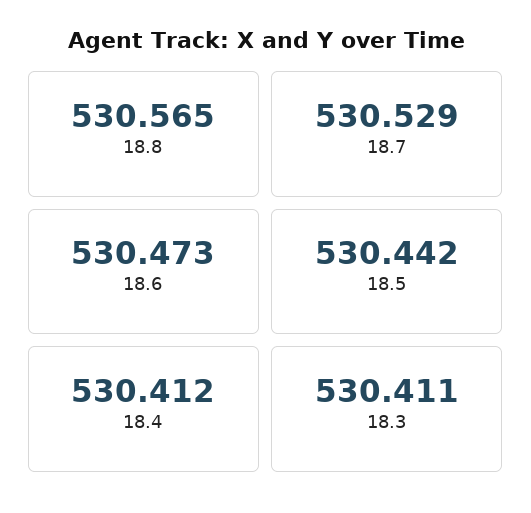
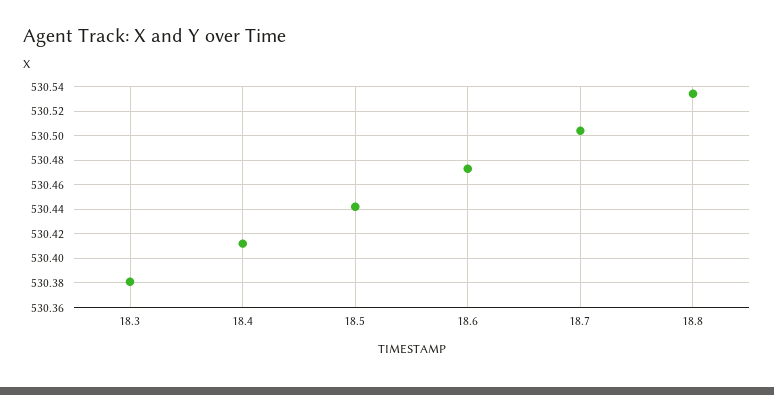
18.8: 530.565 -> 530.535
18.7: 530.529 -> 530.505
18.3: 530.411 -> 530.38

